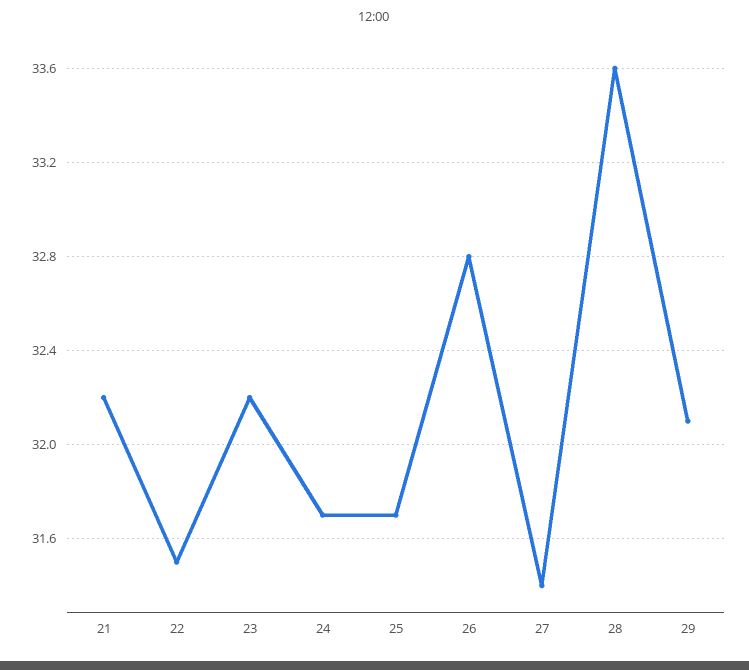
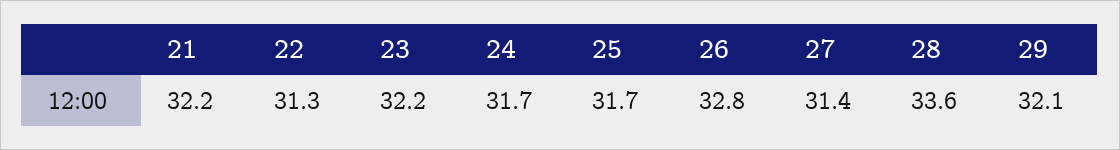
22: 31.5 -> 31.3

